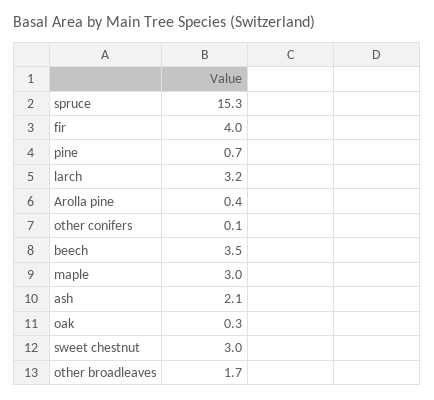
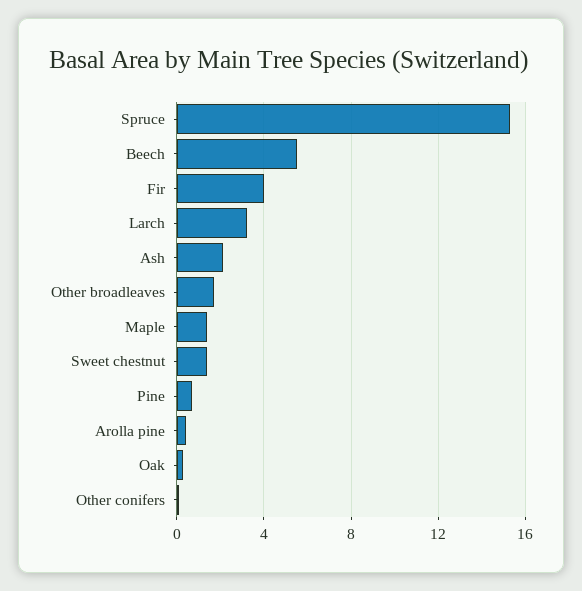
beech: 3.5 -> 5.5
maple: 3 -> 1.5
sweet chestnut: 3 -> 1.5

